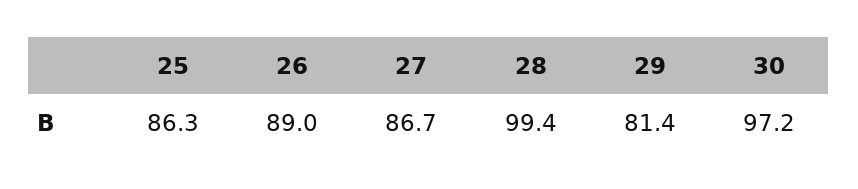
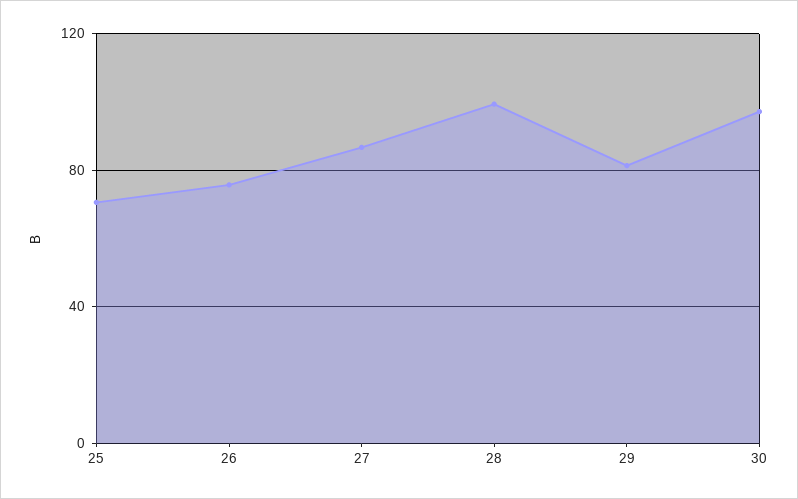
25: 86.3 -> 70
26: 89 -> 75

